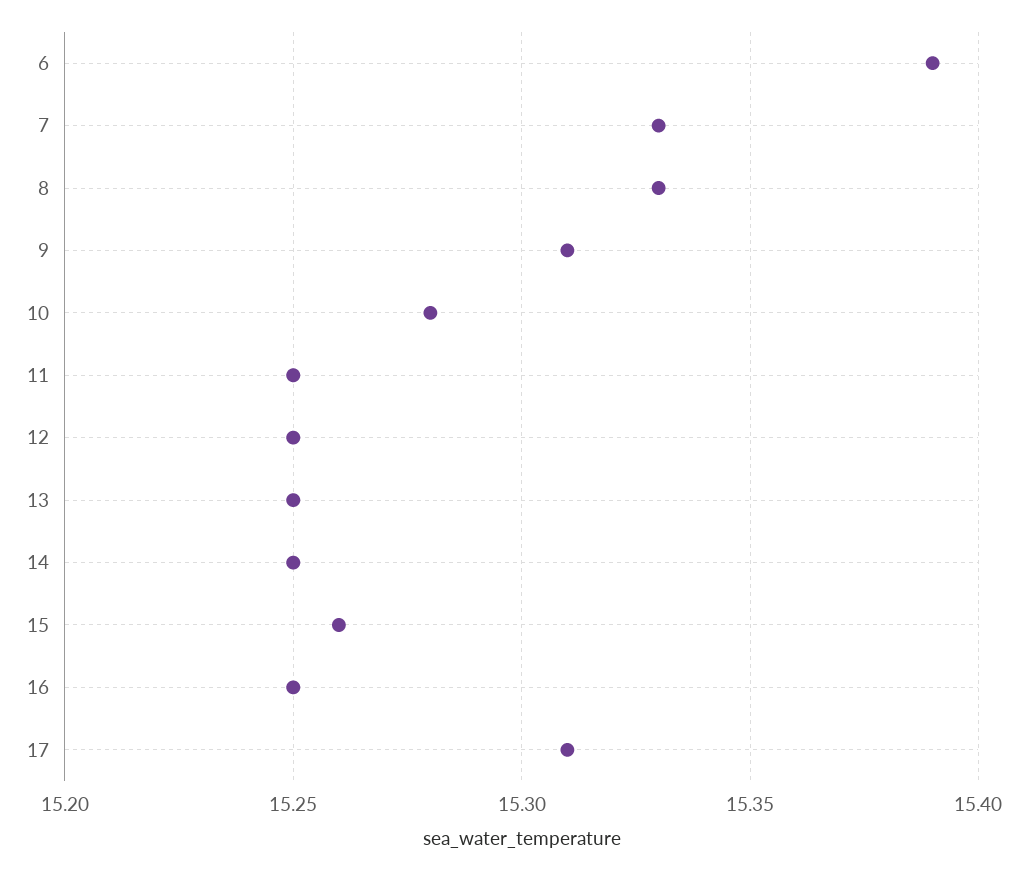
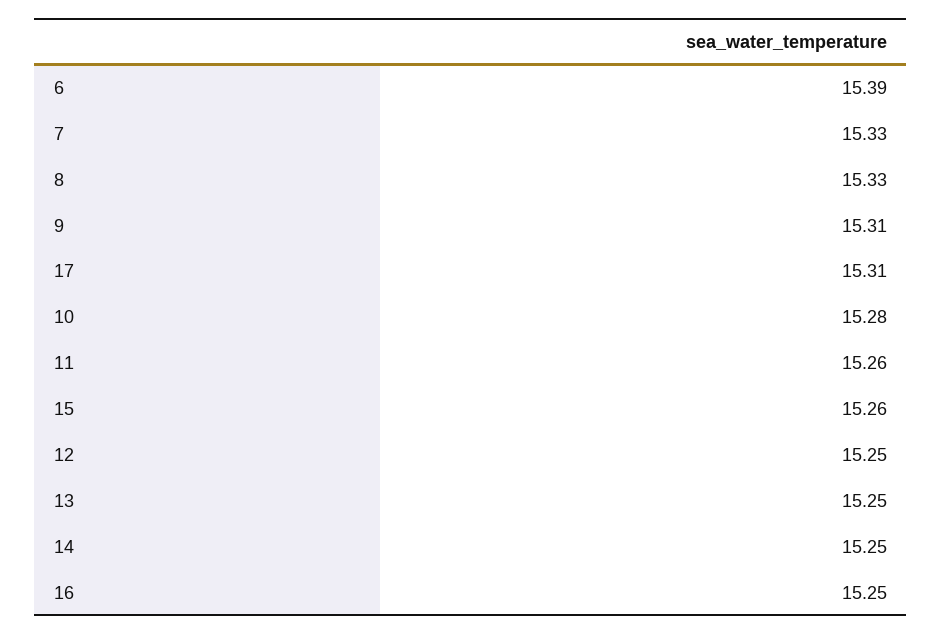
11: 15.25 -> 15.26

